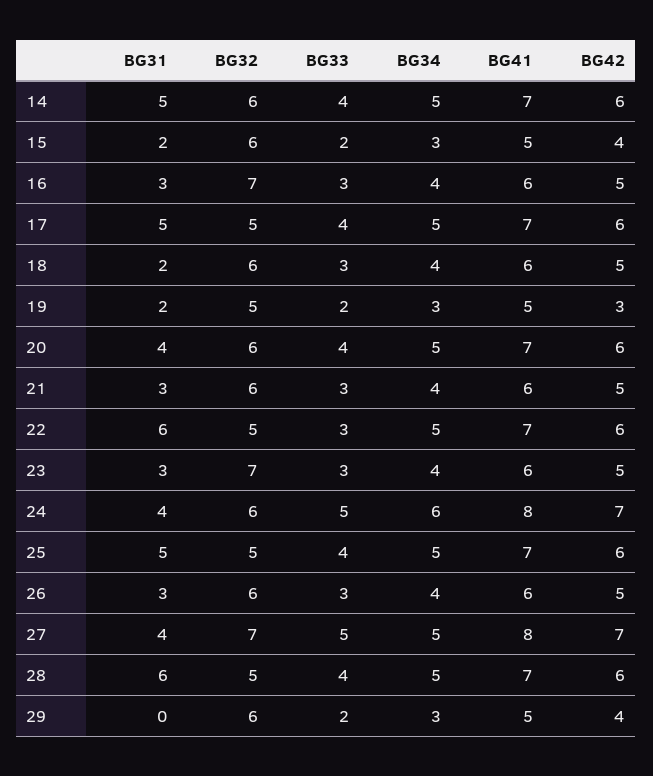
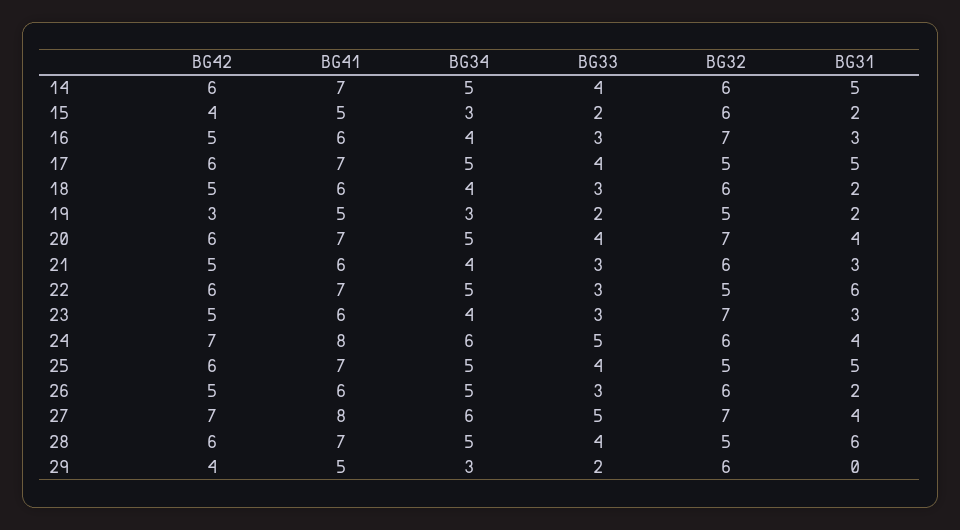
BG32, 20: 6 -> 7
BG31, 26: 3 -> 2
BG34, 26: 4 -> 5
BG34, 27: 5 -> 6

